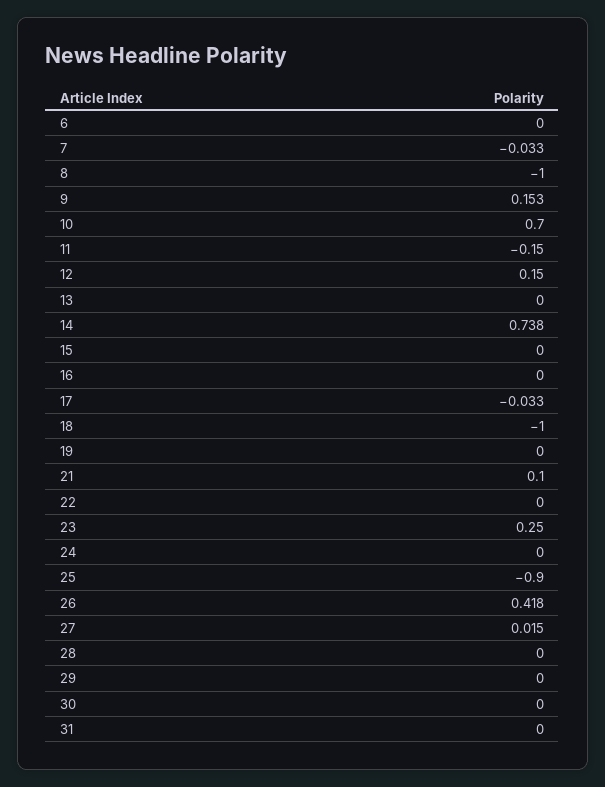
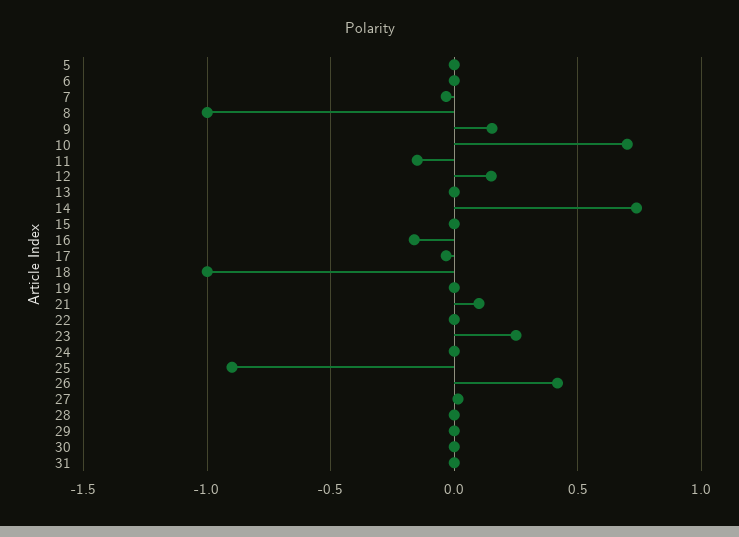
16: 0 -> -0.15
5: none -> 0

